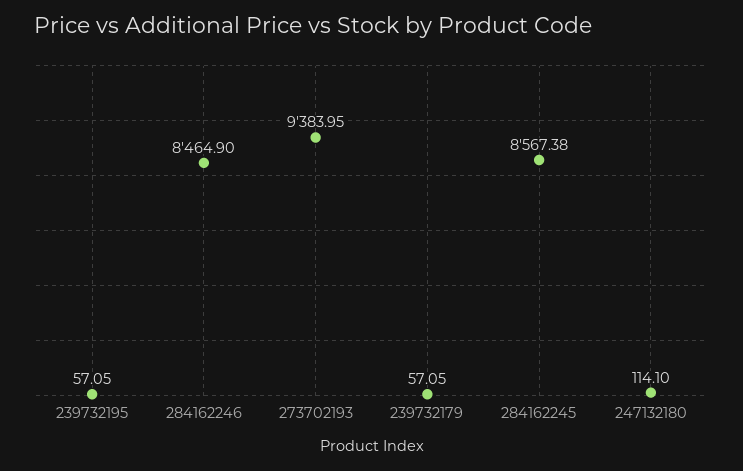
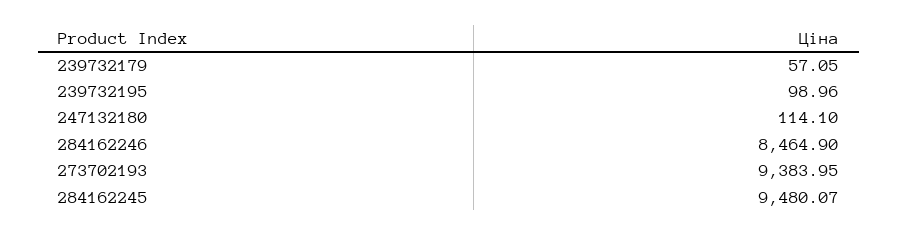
239732195: 57.05 -> 98.96
284162245: 8567.38 -> 9480.07

